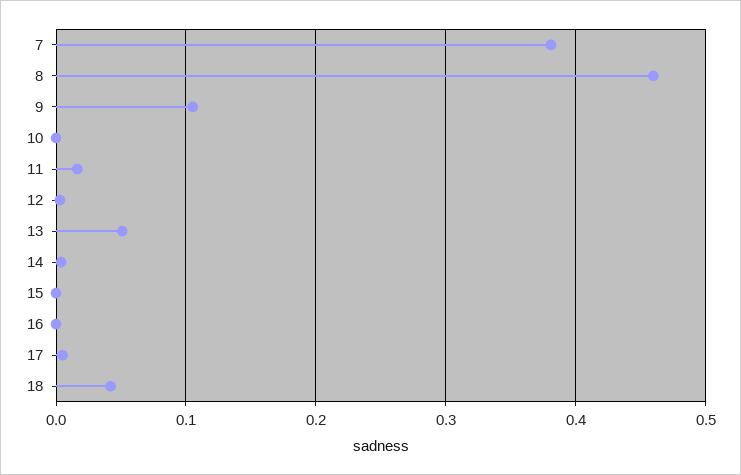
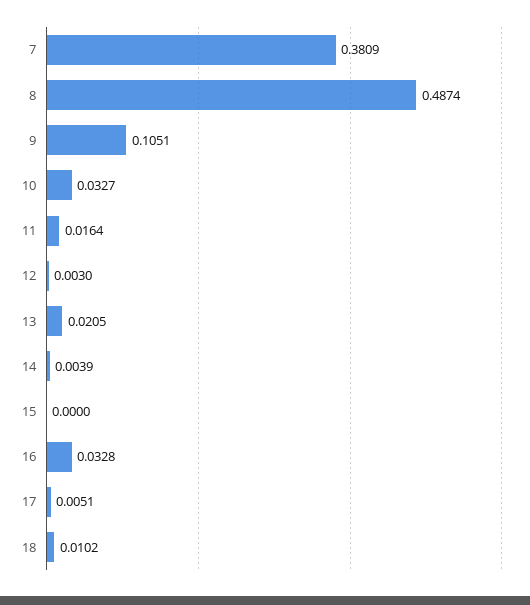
8: 0.46 -> 0.4874
10: 0 -> 0.0327
13: 0.05 -> 0.0205
16: 0 -> 0.0328
18: 0.04 -> 0.0102

